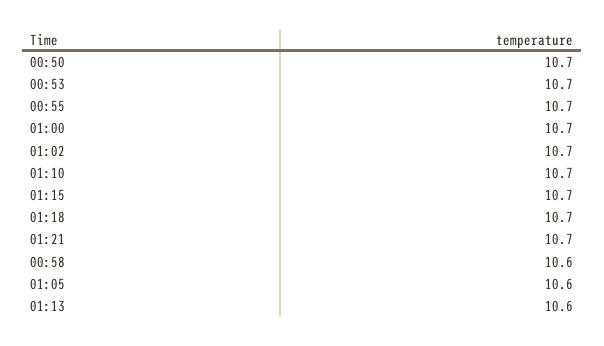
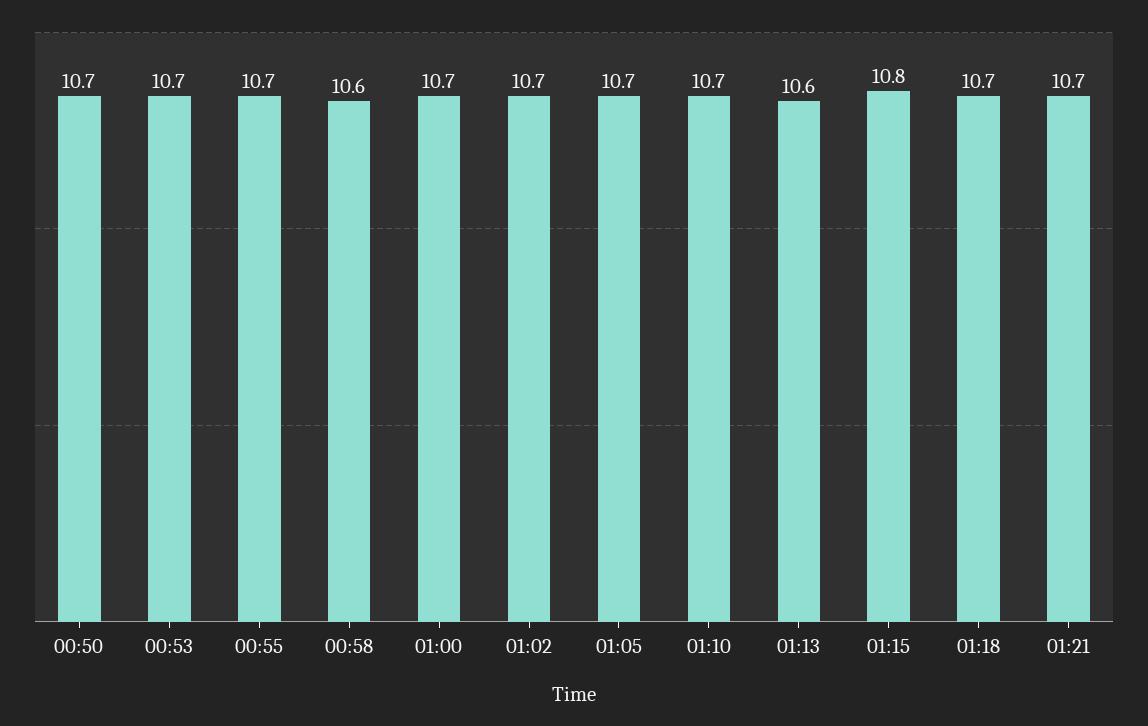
01:15: 10.7 -> 10.8
01:05: 10.6 -> 10.7

